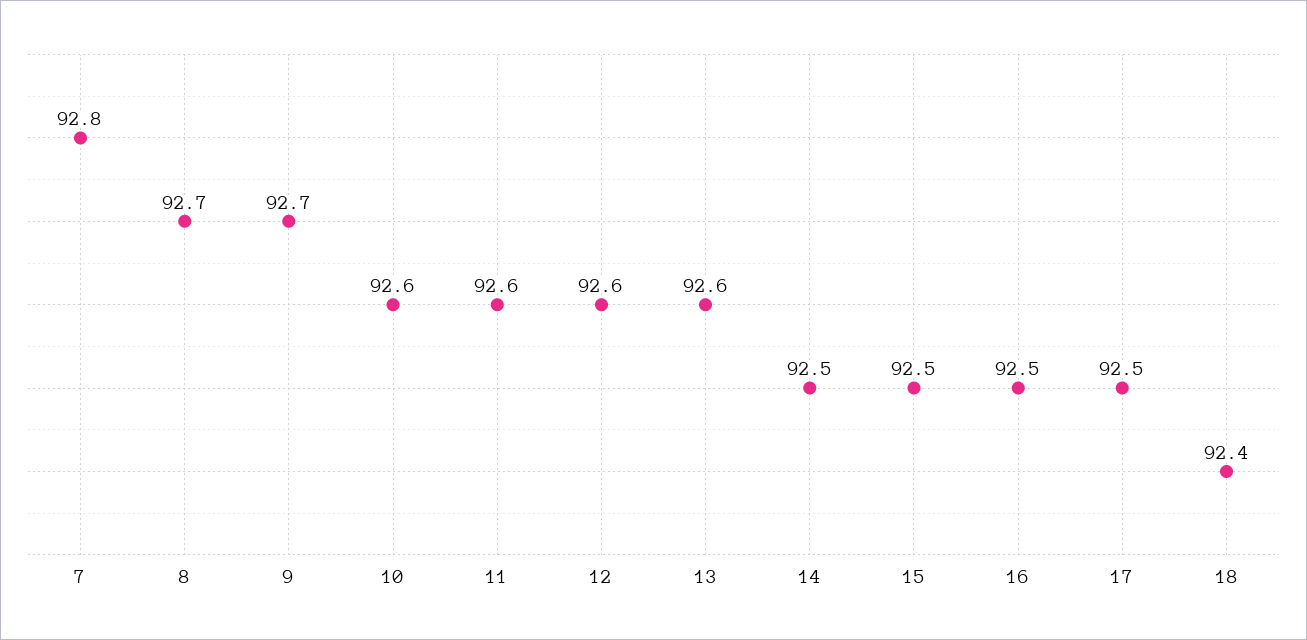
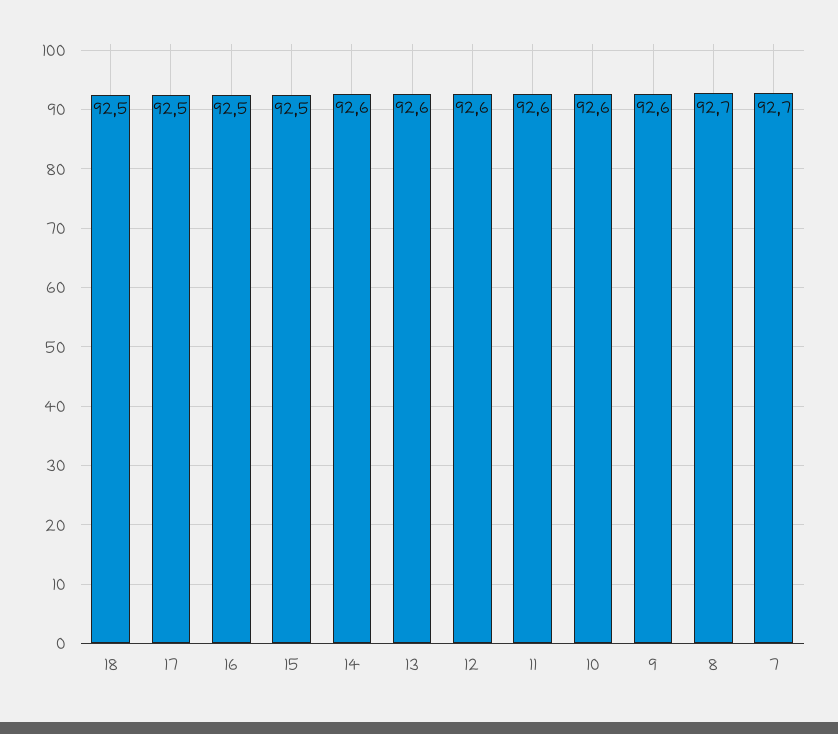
7: 92.8 -> 92.7
9: 92.7 -> 92.6
14: 92.5 -> 92.6
18: 92.4 -> 92.5

